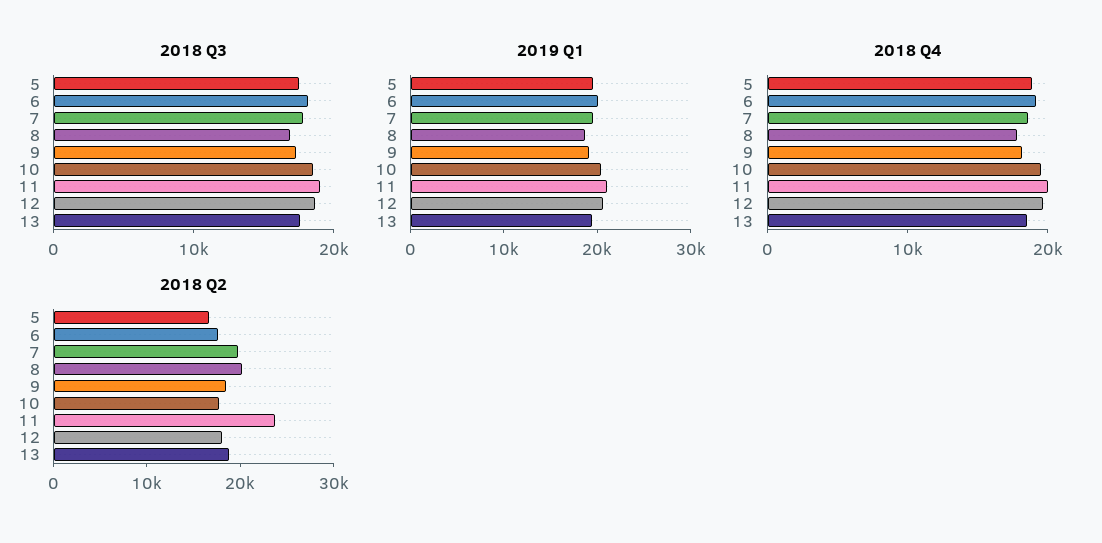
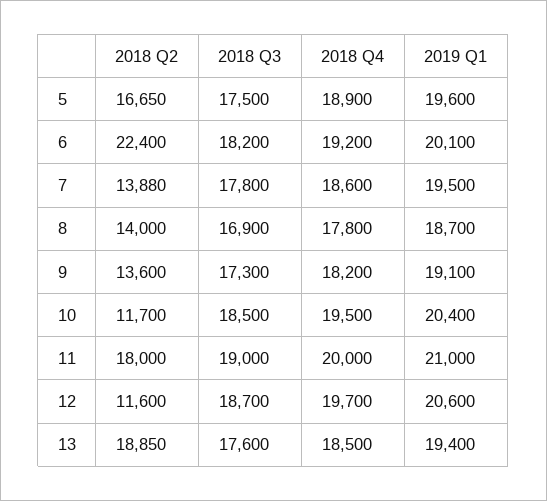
2018 Q2, 6: 18000 -> 22400
2018 Q2, 7: 20000 -> 13880
2018 Q2, 8: 20000 -> 14000
2018 Q2, 9: 18000 -> 13600
2018 Q2, 10: 18000 -> 11700
2018 Q2, 11: 24000 -> 18000
2018 Q2, 12: 18000 -> 11600

